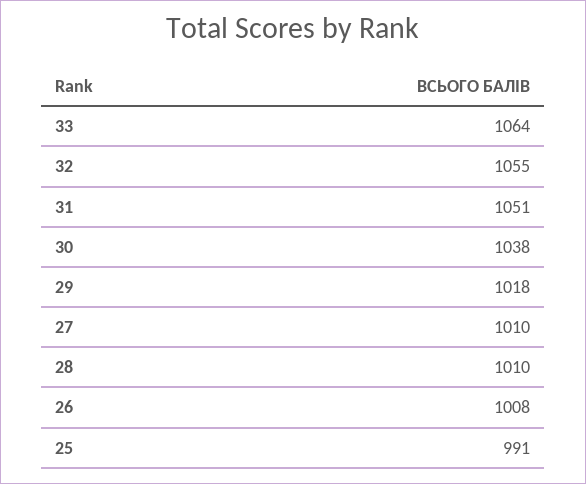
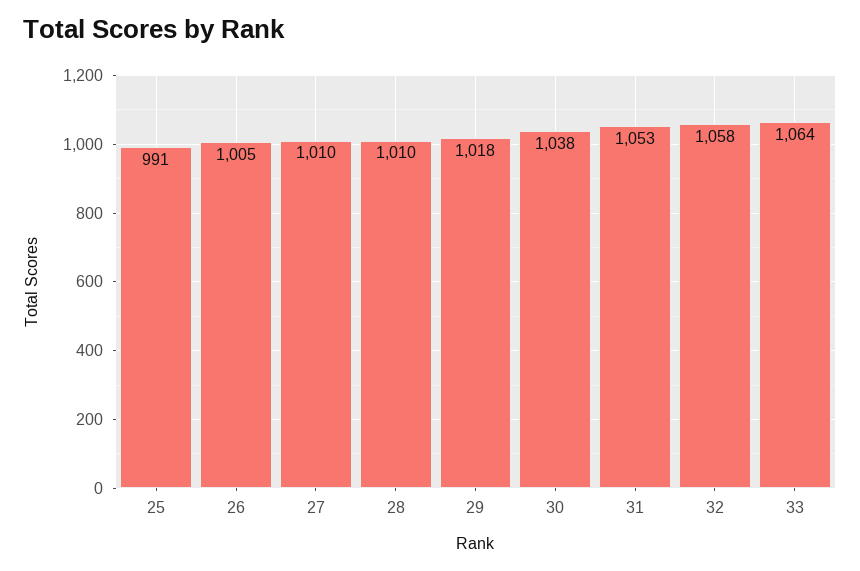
32: 1055 -> 1058
31: 1051 -> 1053
26: 1008 -> 1005

